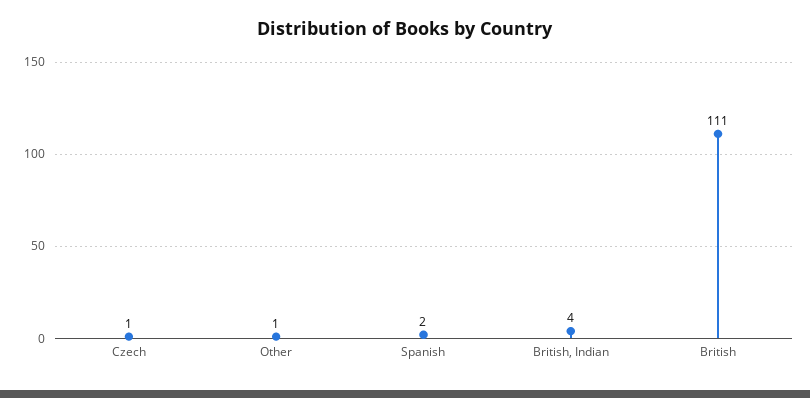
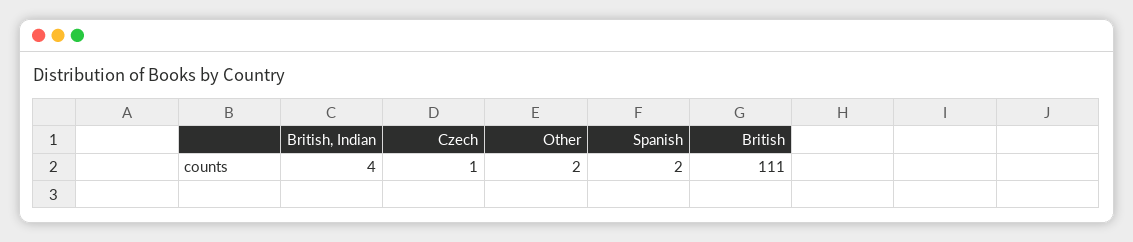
Other: 1 -> 2

